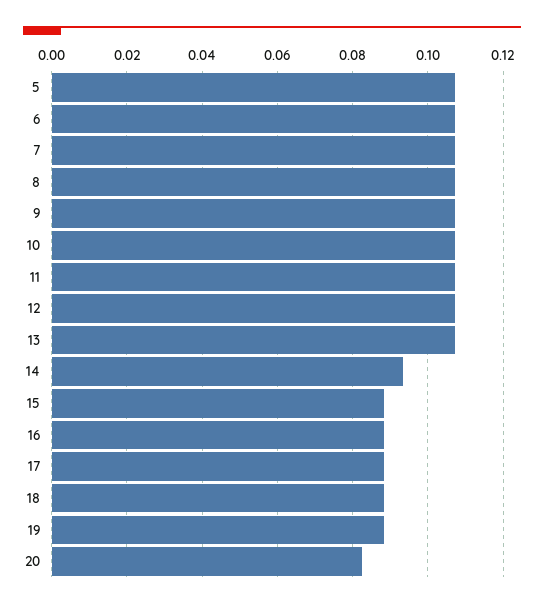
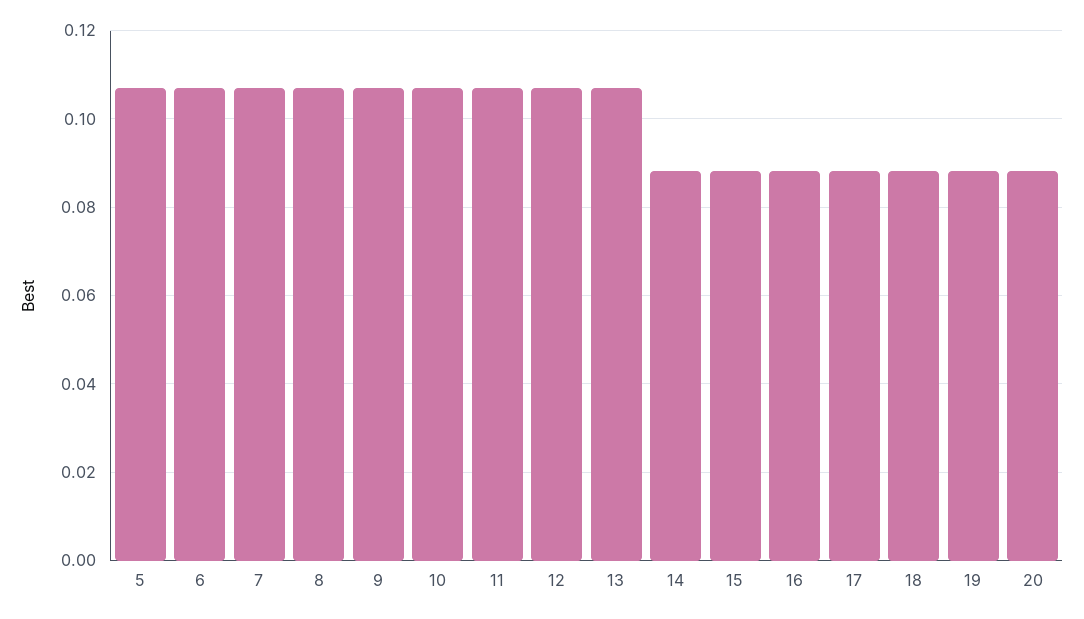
14: 0.094 -> 0.088
20: 0.082 -> 0.088

